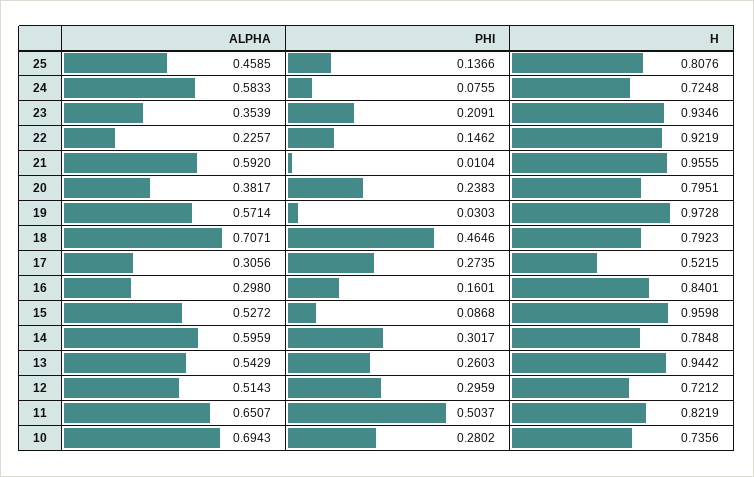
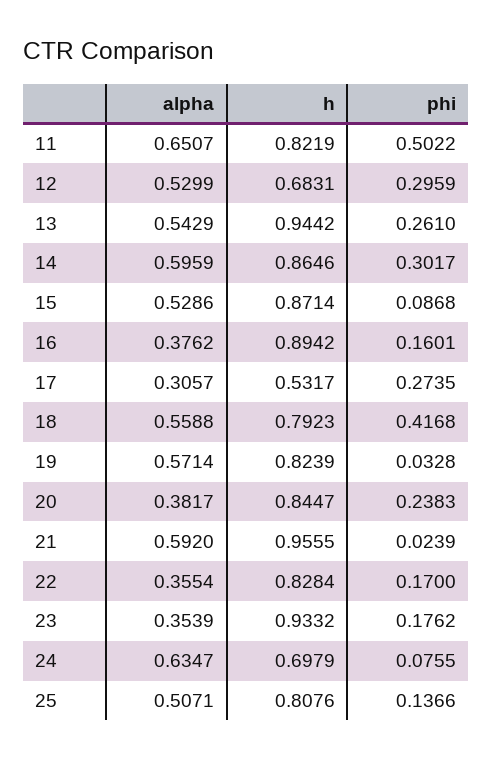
ALPHA, 25: 0.4585 -> 0.5071
ALPHA, 24: 0.5833 -> 0.6347
H, 24: 0.7248 -> 0.6979
PHI, 23: 0.2091 -> 0.1762
H, 23: 0.9346 -> 0.9332
ALPHA, 22: 0.2257 -> 0.3554
PHI, 22: 0.1462 -> 0.17
H, 22: 0.9219 -> 0.8284
PHI, 21: 0.0104 -> 0.0239
H, 20: 0.7951 -> 0.8447
PHI, 19: 0.0303 -> 0.0328
H, 19: 0.9728 -> 0.8239
ALPHA, 18: 0.7071 -> 0.5588
PHI, 18: 0.4646 -> 0.4168
ALPHA, 17: 0.3056 -> 0.3057
H, 17: 0.5215 -> 0.5317
ALPHA, 16: 0.298 -> 0.3762
H, 16: 0.8401 -> 0.8942
ALPHA, 15: 0.5272 -> 0.5286
H, 15: 0.9598 -> 0.8714
H, 14: 0.7848 -> 0.8646
PHI, 13: 0.2603 -> 0.261
ALPHA, 12: 0.5143 -> 0.5299
H, 12: 0.7212 -> 0.6831
PHI, 11: 0.5037 -> 0.5022
ALPHA, 10: 0.6943 -> none
PHI, 10: 0.2802 -> none
H, 10: 0.7356 -> none

